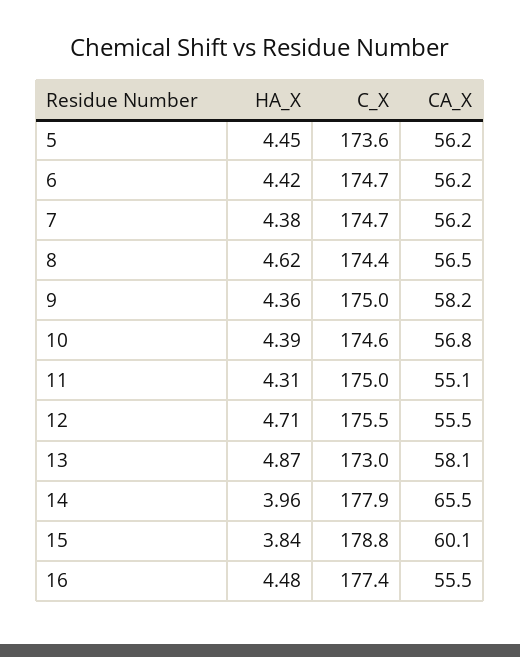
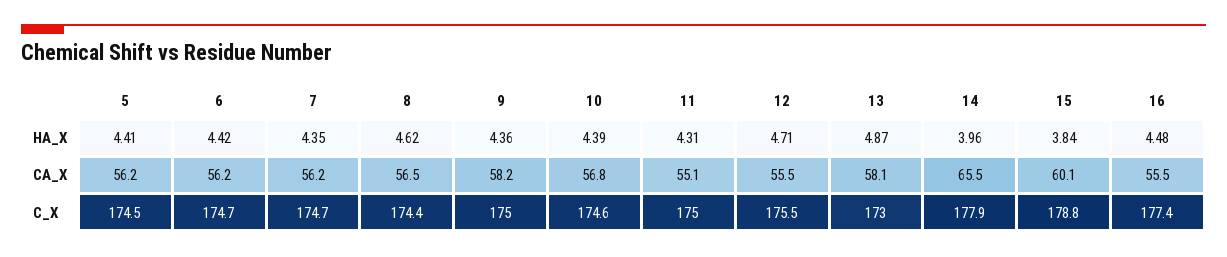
HA_X, 5: 4.45 -> 4.41
C_X, 5: 173.6 -> 174.5
HA_X, 7: 4.38 -> 4.35

